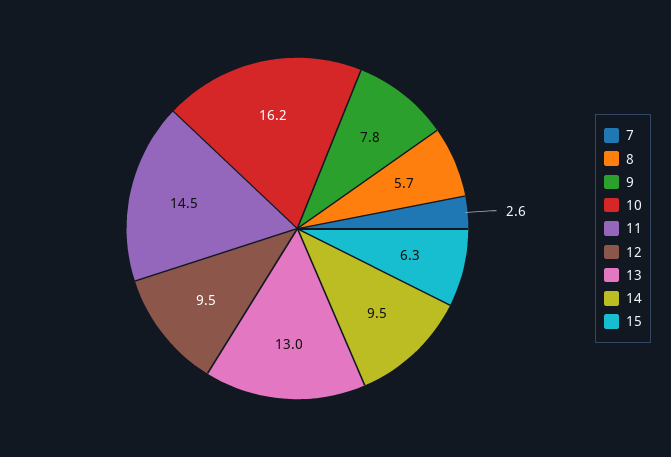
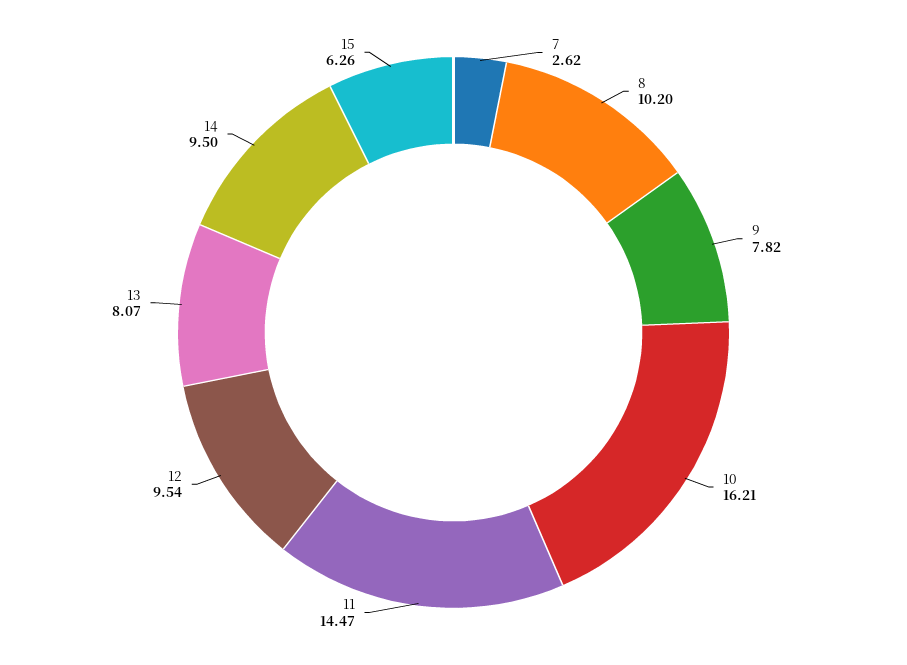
8: 5.7 -> 10.2
13: 13 -> 8.07

